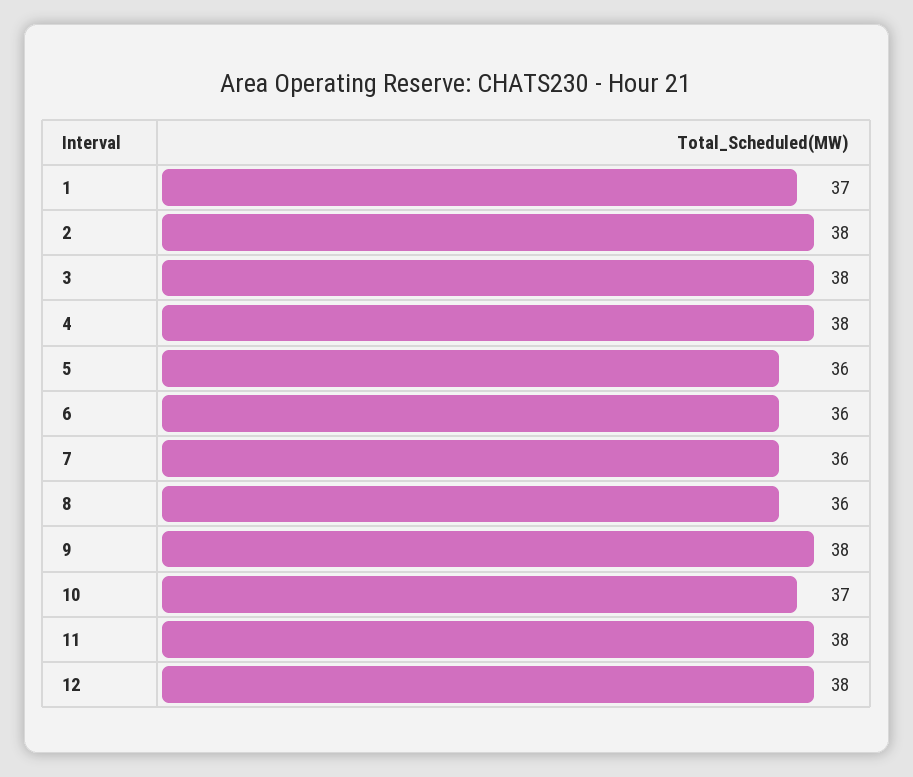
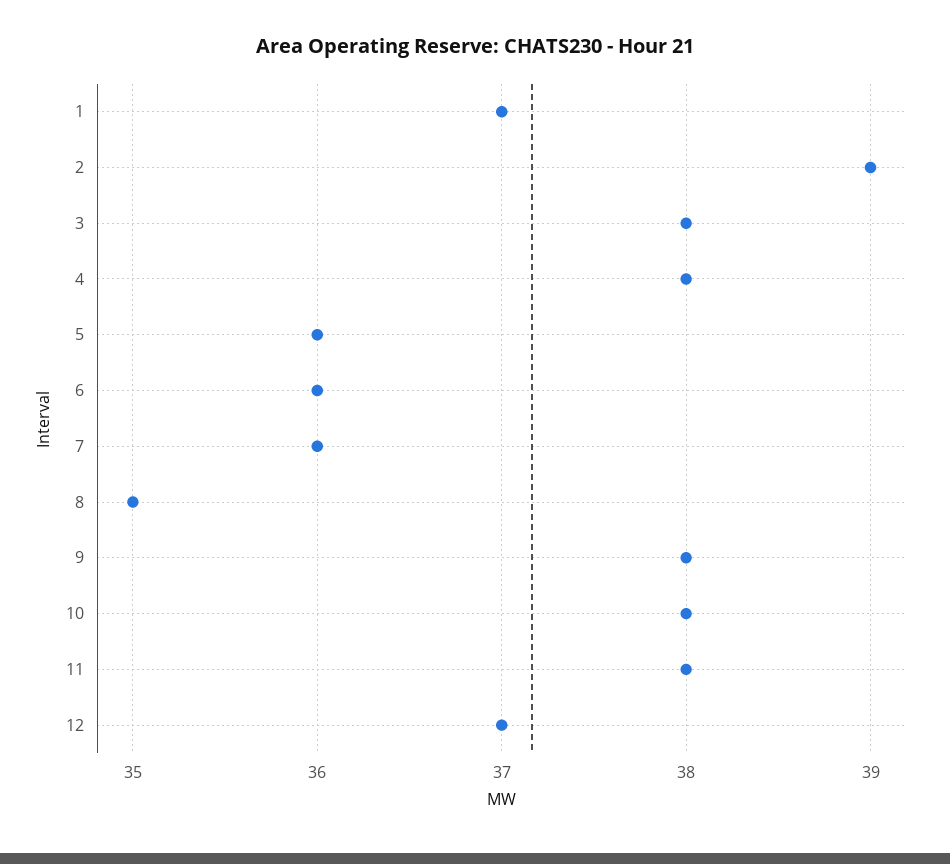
2: 38 -> 39
8: 36 -> 35
10: 37 -> 38
12: 38 -> 37

